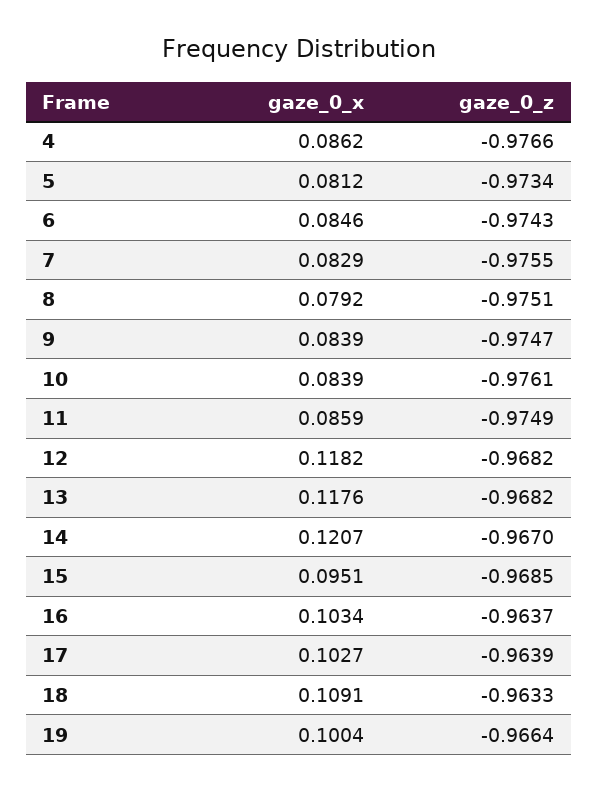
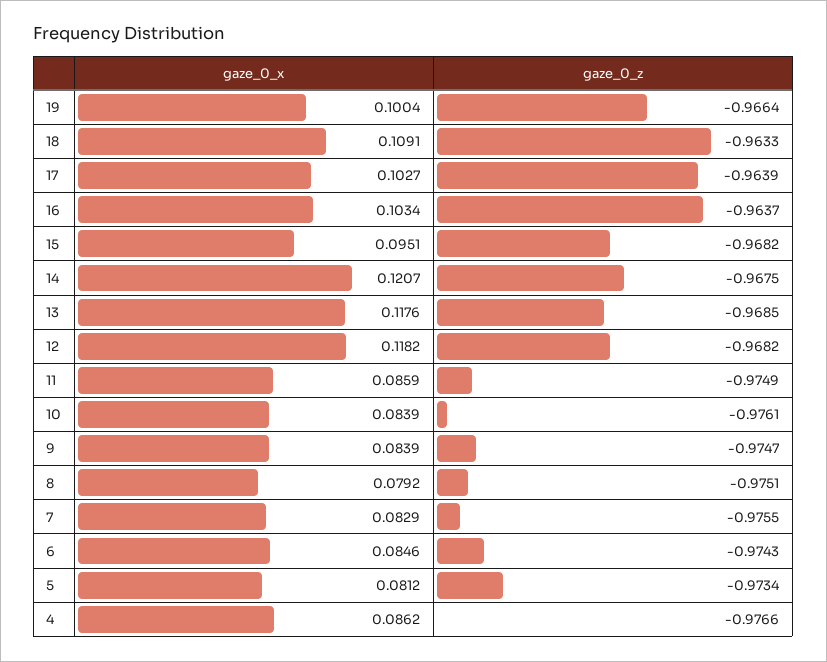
gaze_0_z, 13: -0.9682 -> -0.9685
gaze_0_z, 14: -0.967 -> -0.9675
gaze_0_z, 15: -0.9685 -> -0.9682

